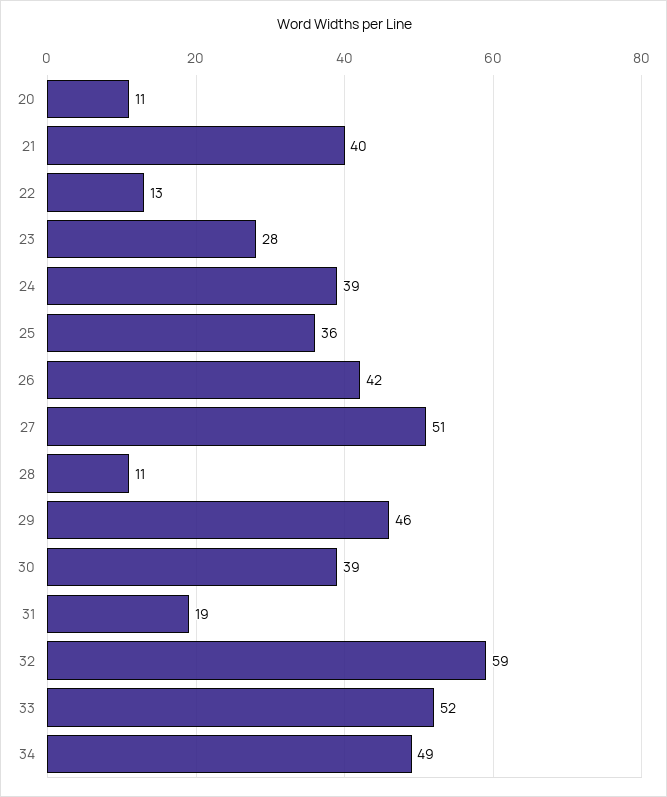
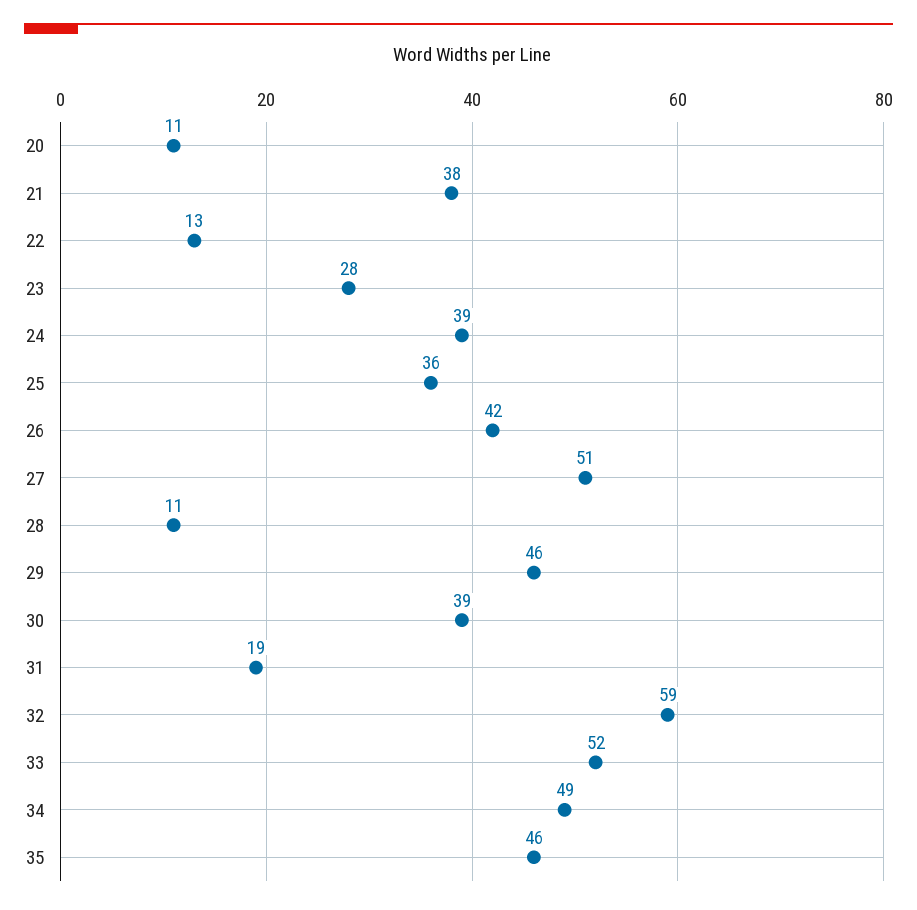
21: 40 -> 38
35: none -> 46

